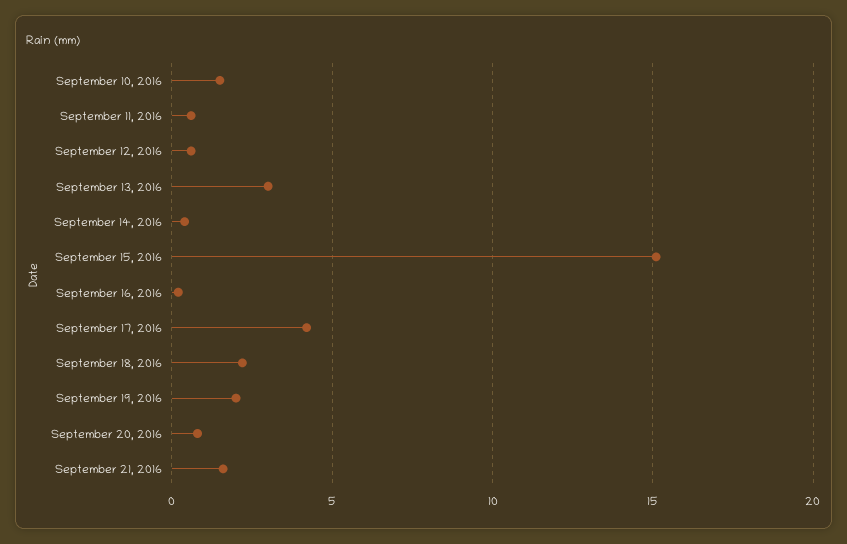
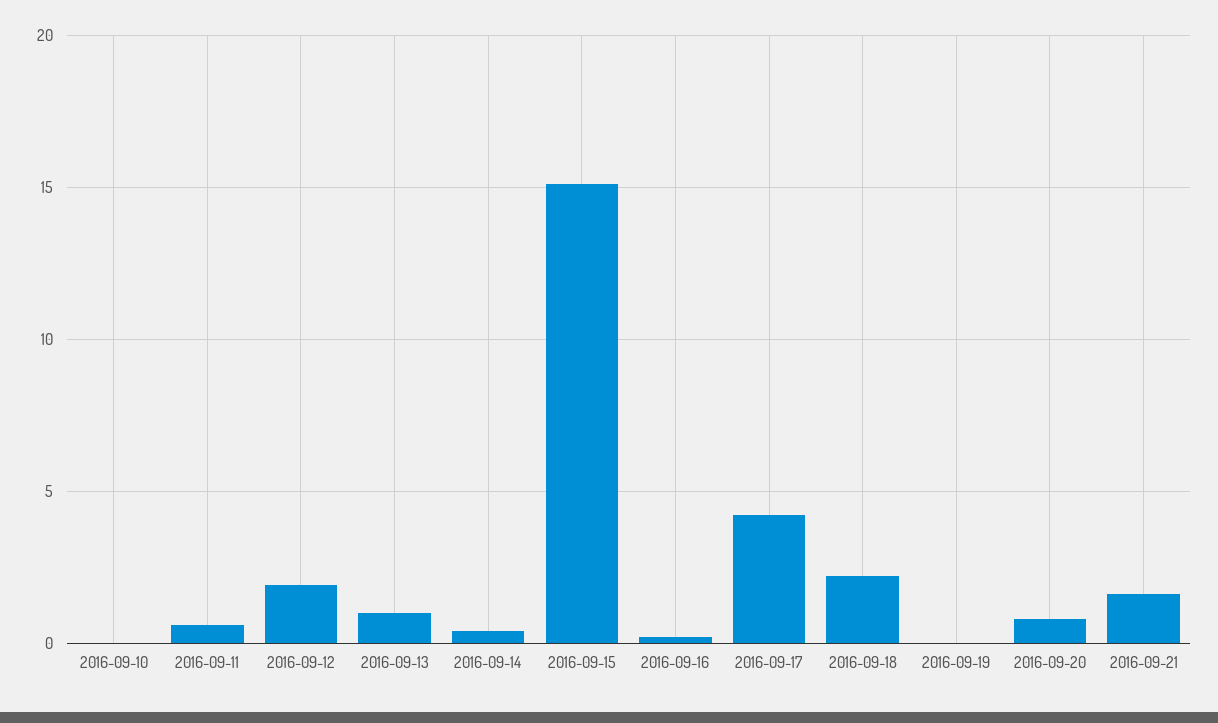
September 10, 2016: 1.5 -> 0
September 12, 2016: 0.5 -> 2
September 13, 2016: 3 -> 1
September 19, 2016: 2 -> 0

